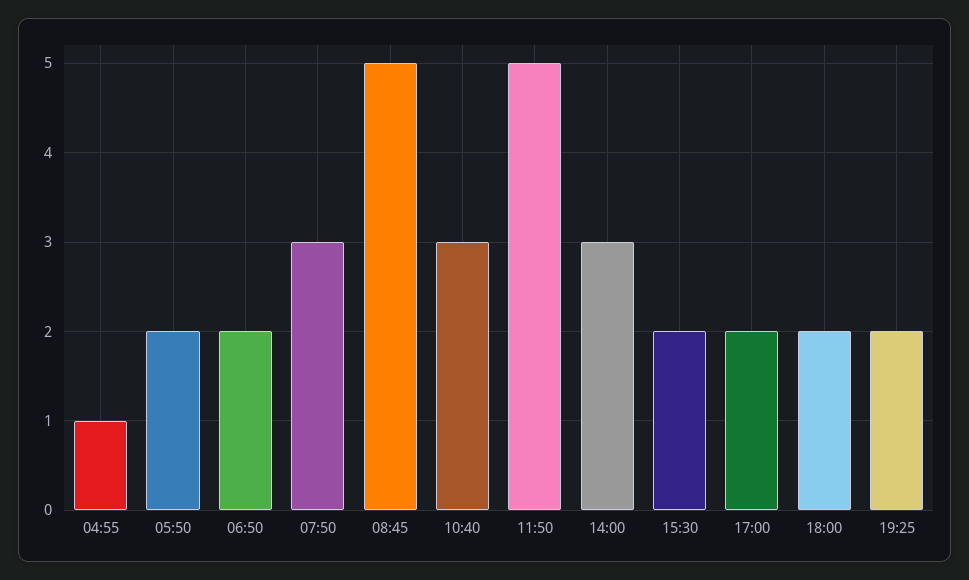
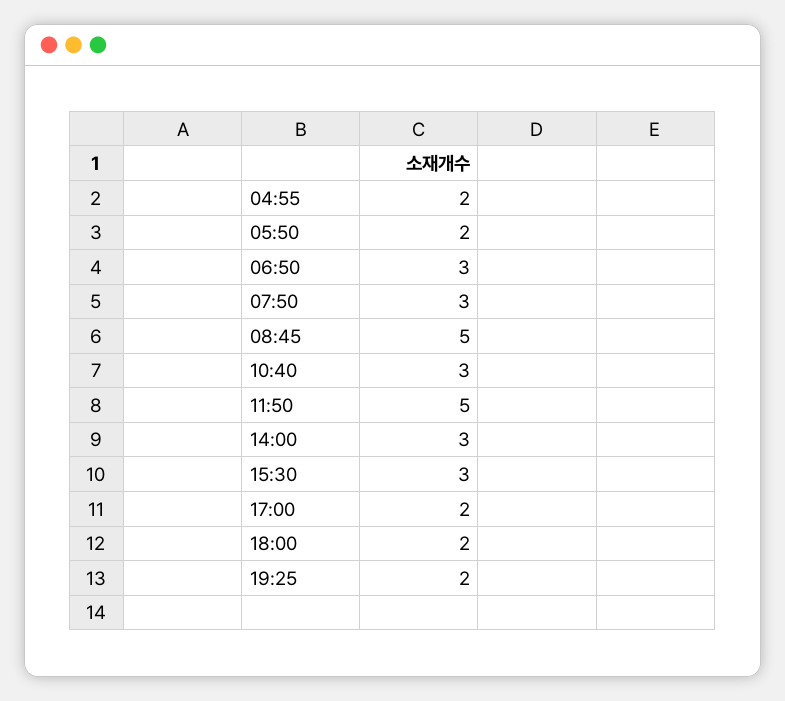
04:55: 1 -> 2
06:50: 2 -> 3
15:30: 2 -> 3

